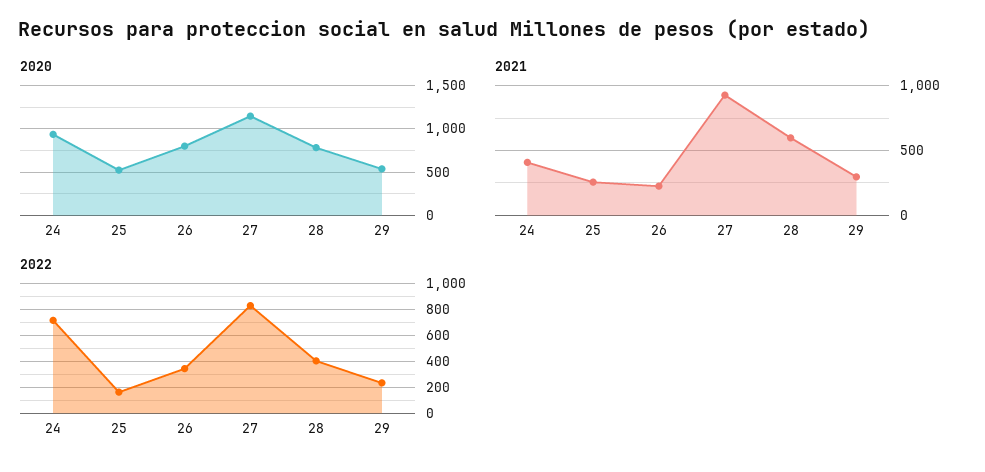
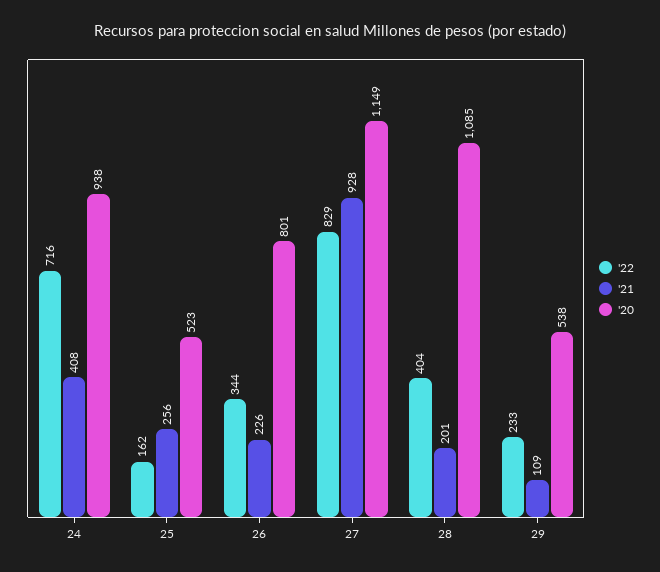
2020, 28: 800 -> 1085
2021, 28: 600 -> 201
2021, 29: 300 -> 109

